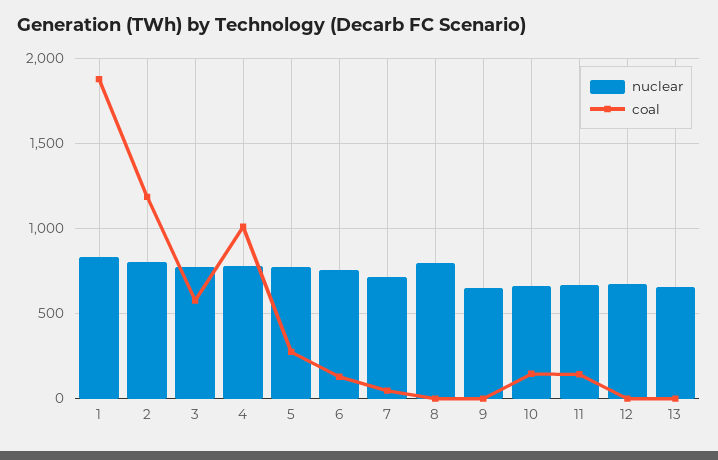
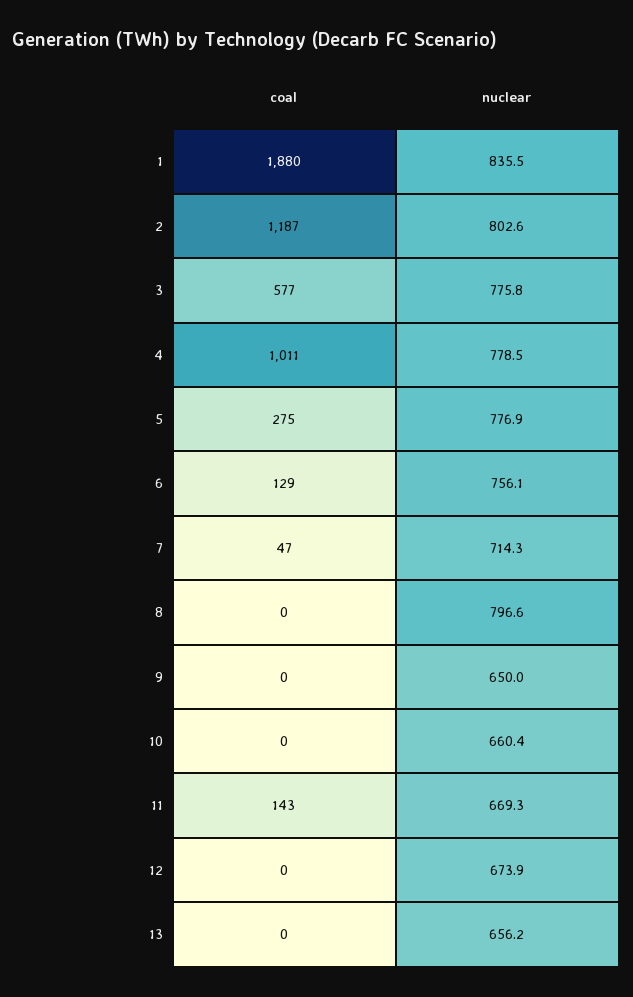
coal, 10: 150 -> 0

